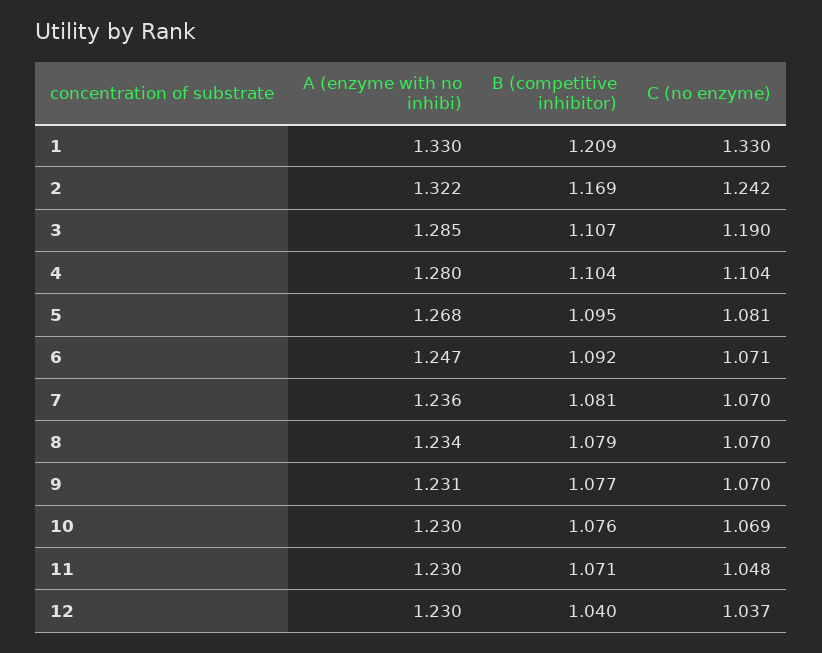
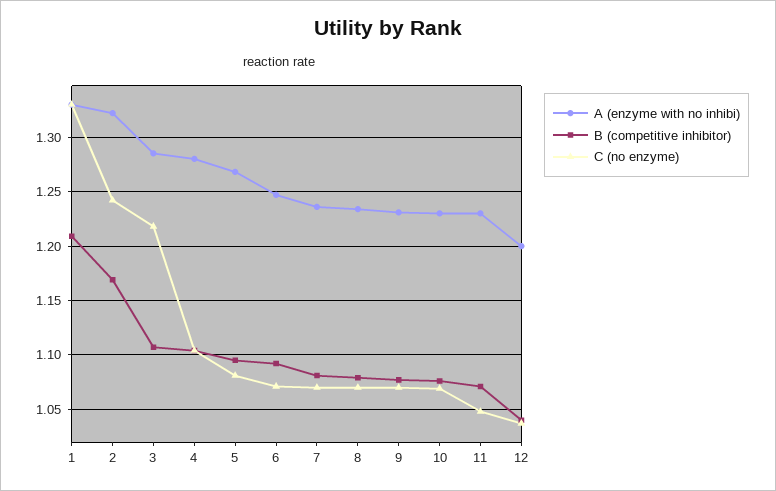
C (no enzyme), 3: 1.19 -> 1.22
A (enzyme with no inhibi), 12: 1.23 -> 1.2

